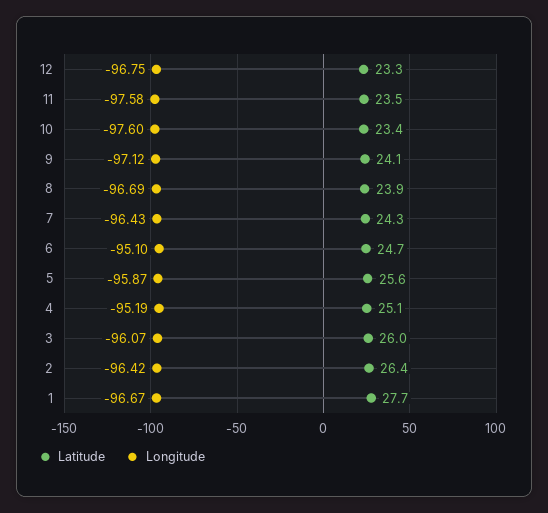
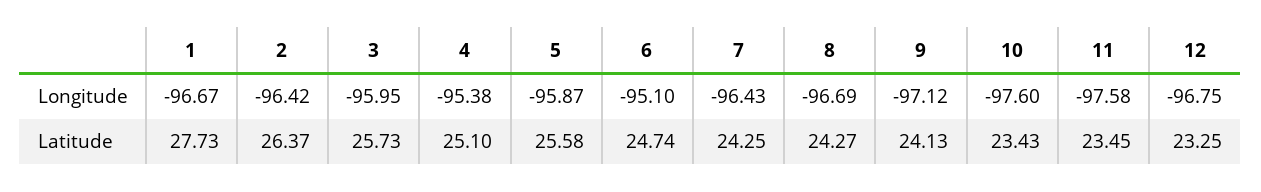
Latitude, 8: 23.9 -> 24.27
Longitude, 4: -95.19 -> -95.38
Latitude, 3: 26 -> 25.73
Longitude, 3: -96.07 -> -95.95

